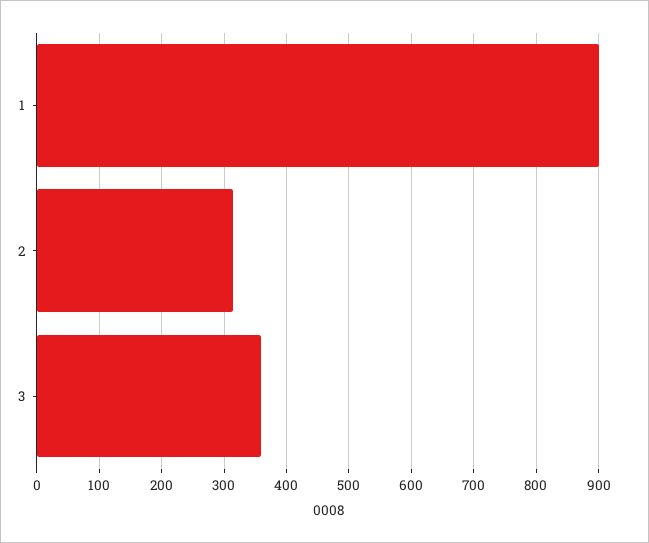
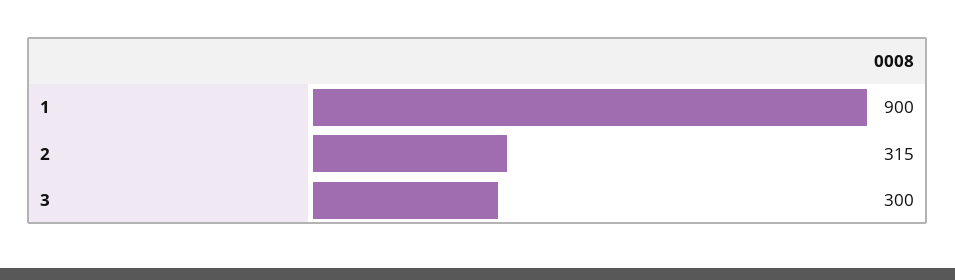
3: 360 -> 300

